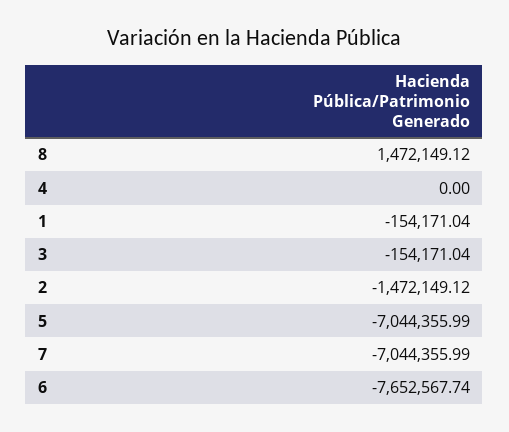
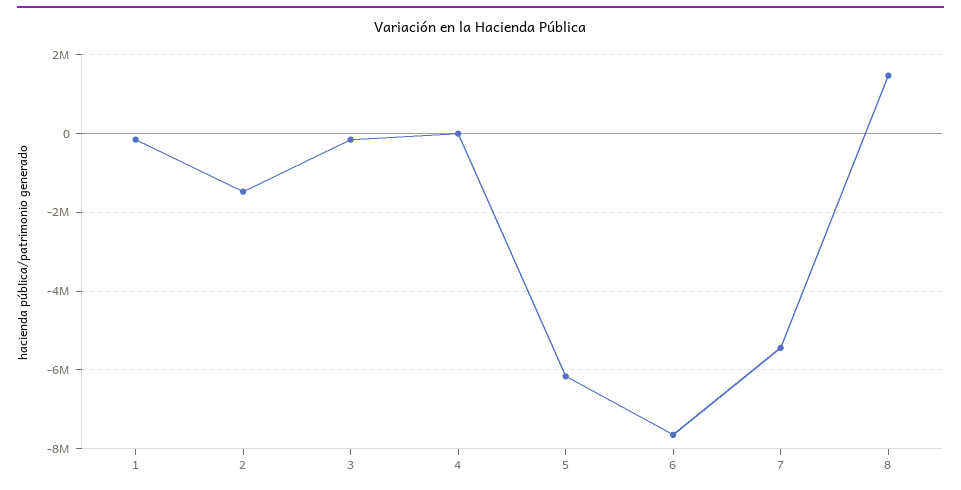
5: -7044355.99 -> -6200000
7: -7044355.99 -> -5400000

